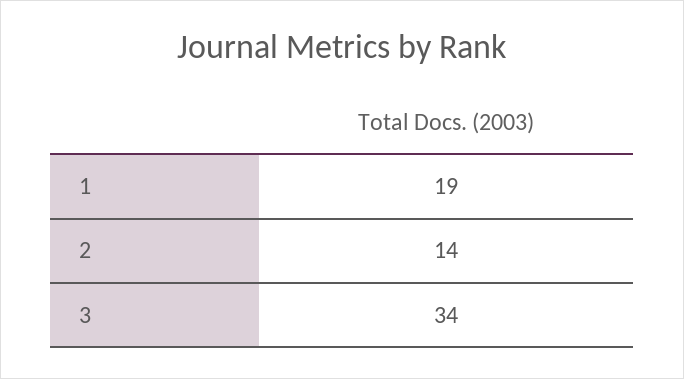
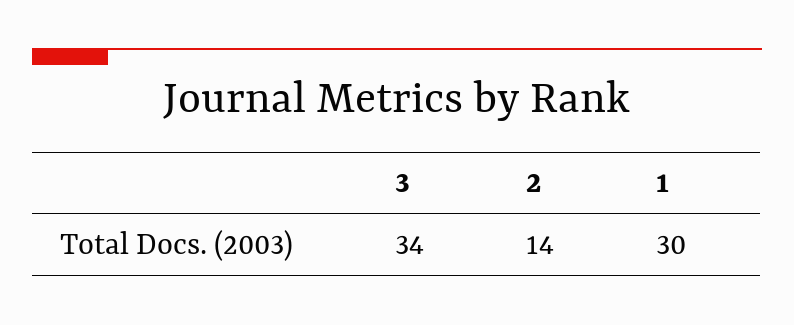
1: 19 -> 30

